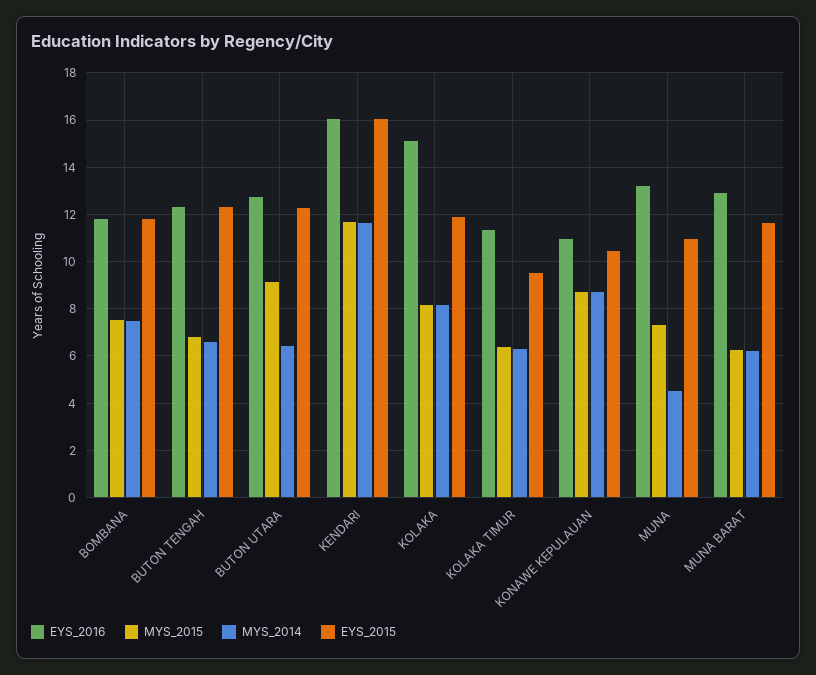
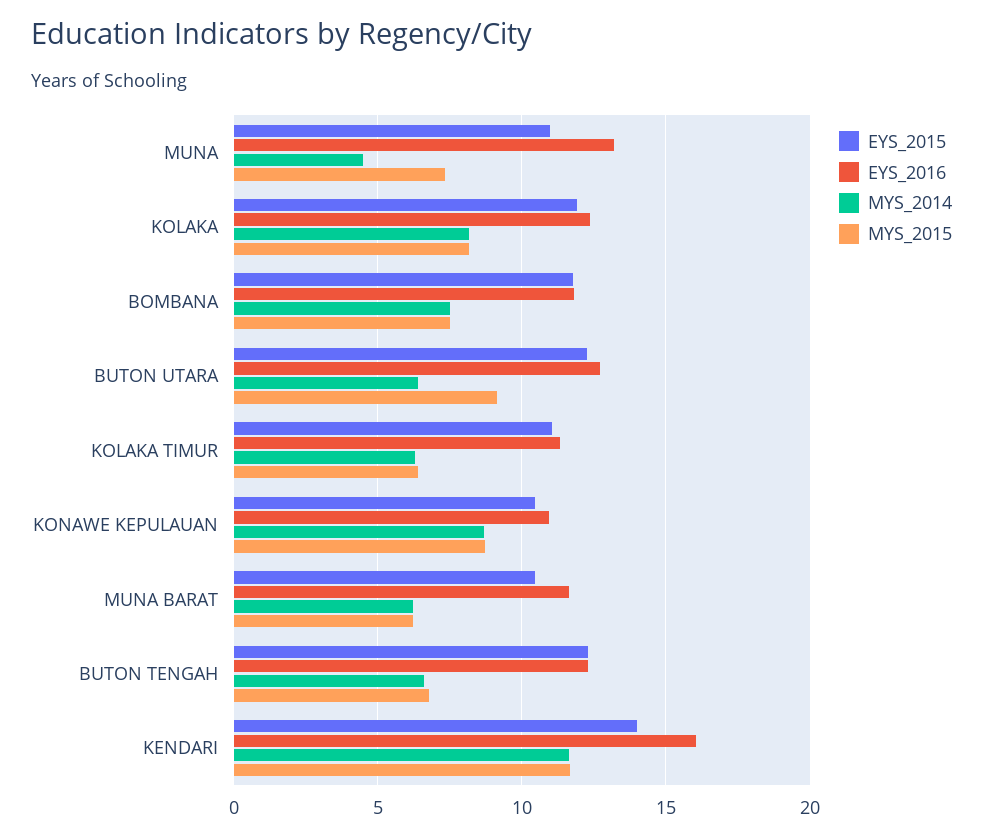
EYS_2015, KENDARI: 16 -> 14
EYS_2016, KOLAKA: 15 -> 12.5
EYS_2015, KOLAKA TIMUR: 9.5 -> 11
EYS_2016, MUNA BARAT: 13 -> 11.5
EYS_2015, MUNA BARAT: 11.5 -> 10.5

